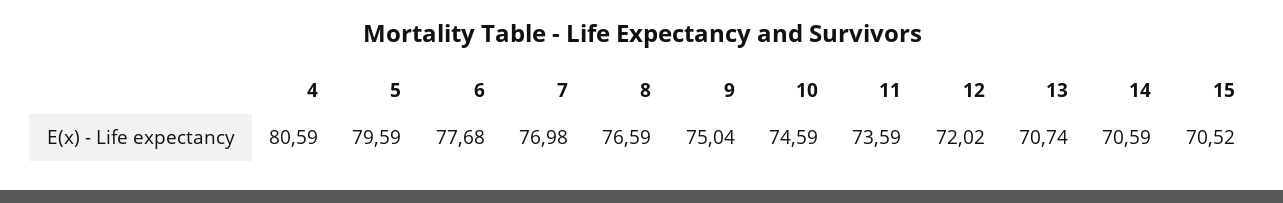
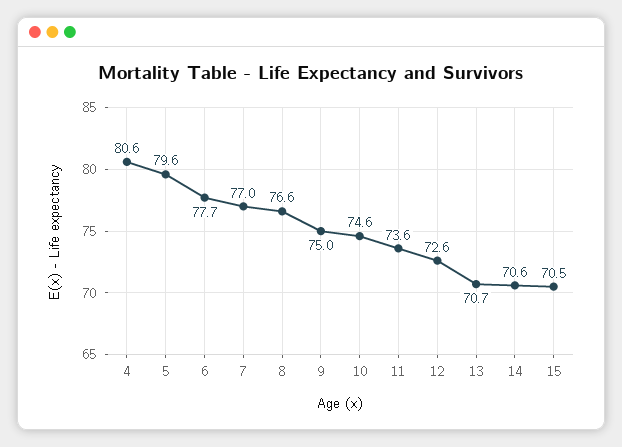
12: 72.02 -> 72.6

